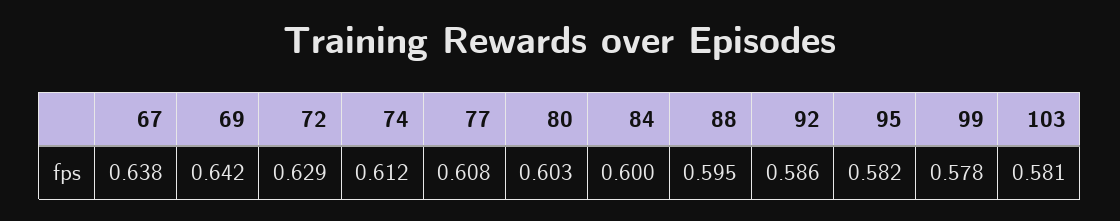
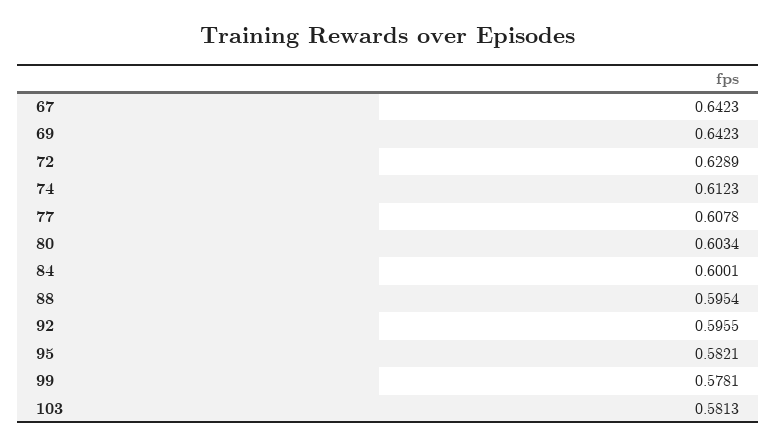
67: 0.638 -> 0.6423
92: 0.586 -> 0.5955

